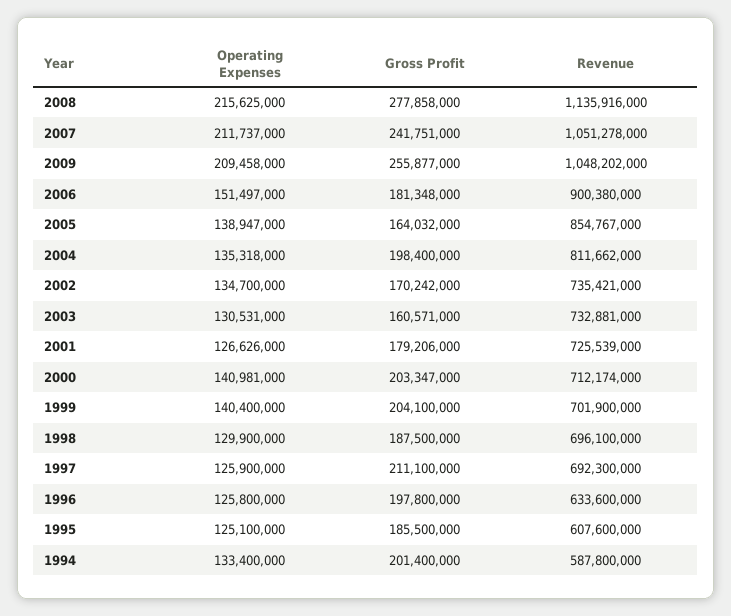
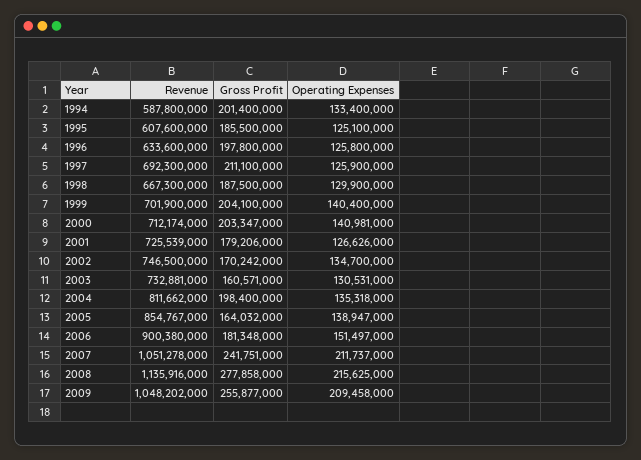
Revenue, 2002: 735421000 -> 746500000
Revenue, 1998: 696100000 -> 667300000

